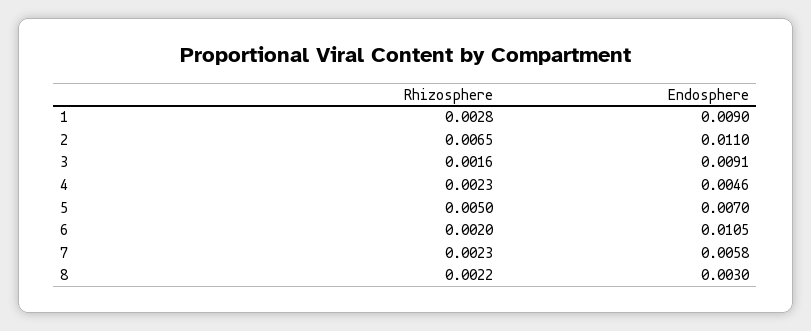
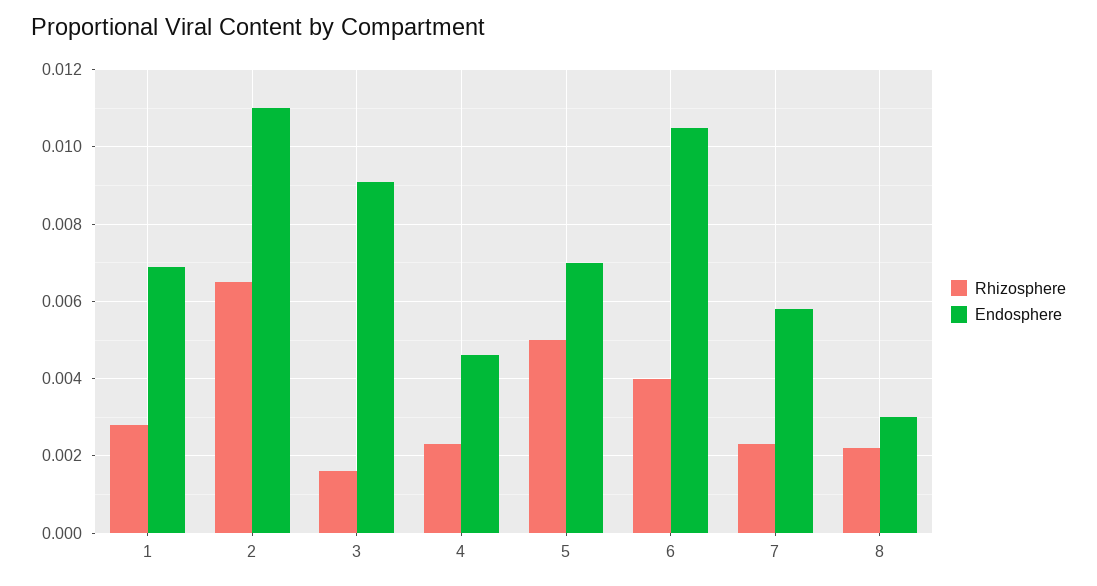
Endosphere, 1: 0.009 -> 0.007
Rhizosphere, 6: 0.002 -> 0.004

